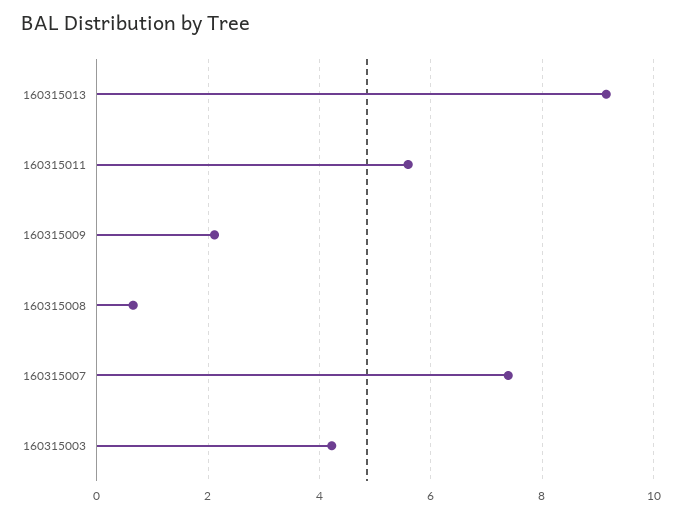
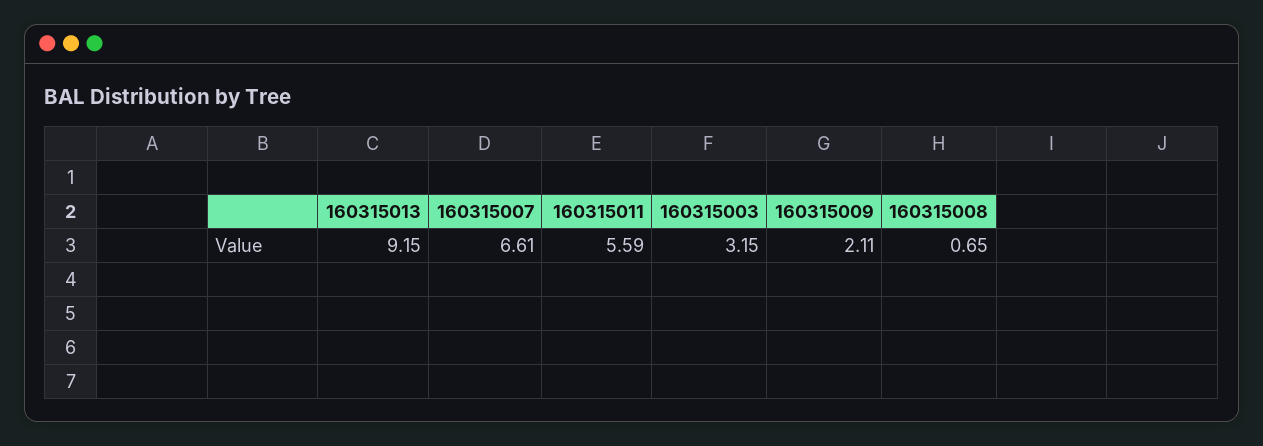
160315007: 7.4 -> 6.61
160315003: 4.2 -> 3.15

